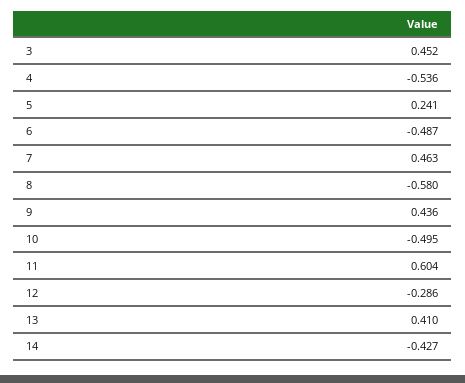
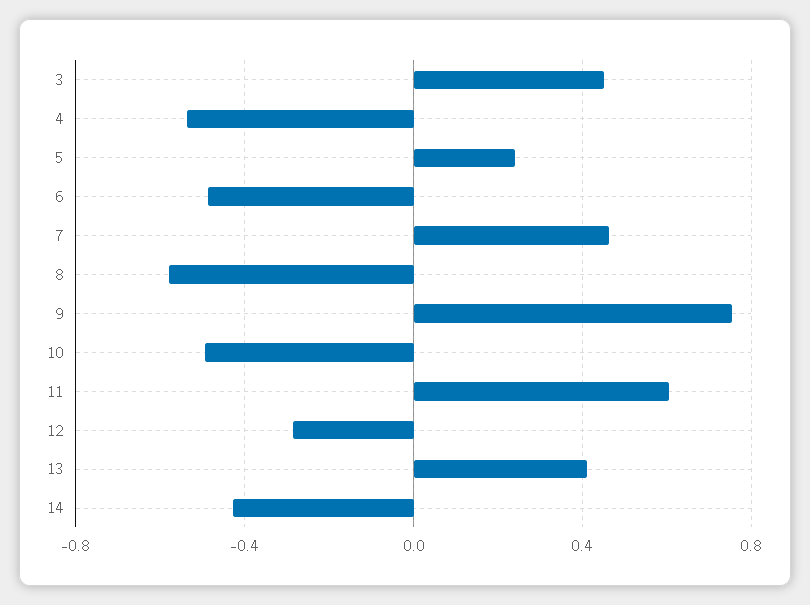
9: 0.436 -> 0.75

